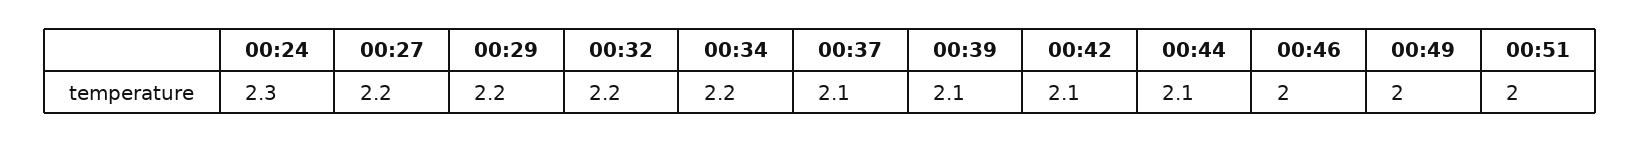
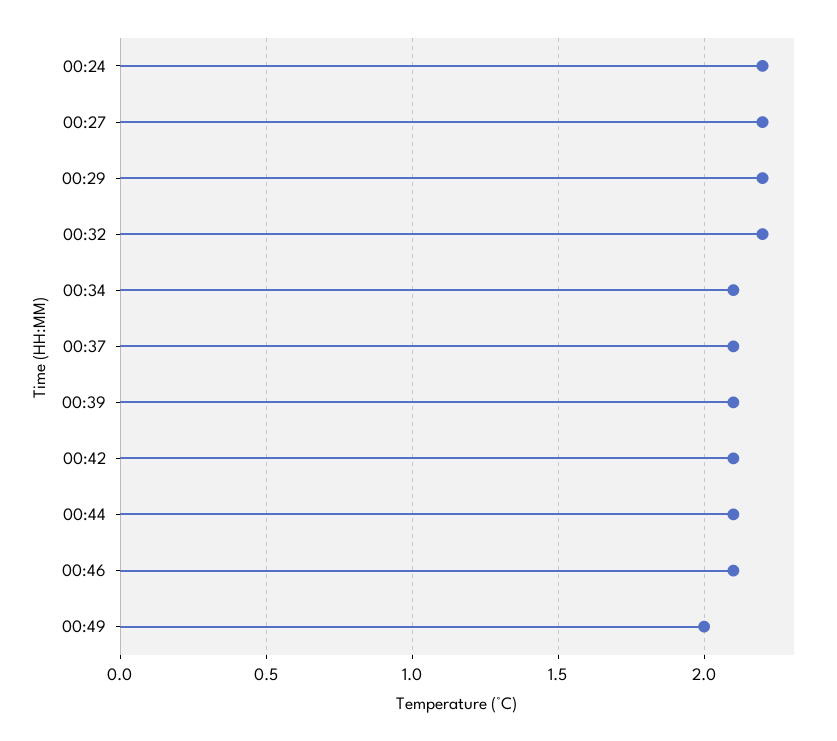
00:24: 2.3 -> 2.2
00:34: 2.2 -> 2.1
00:46: 2 -> 2.1
00:51: 2 -> none

